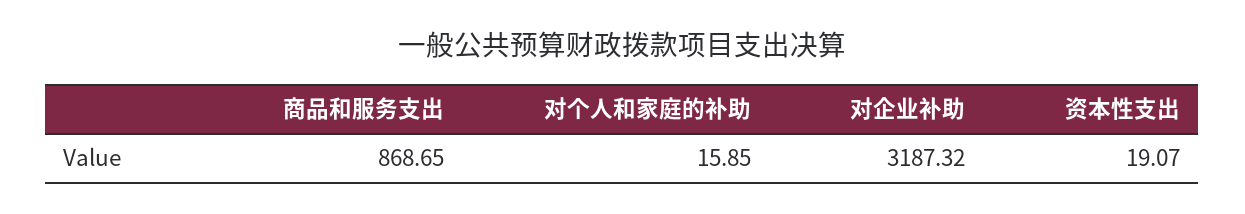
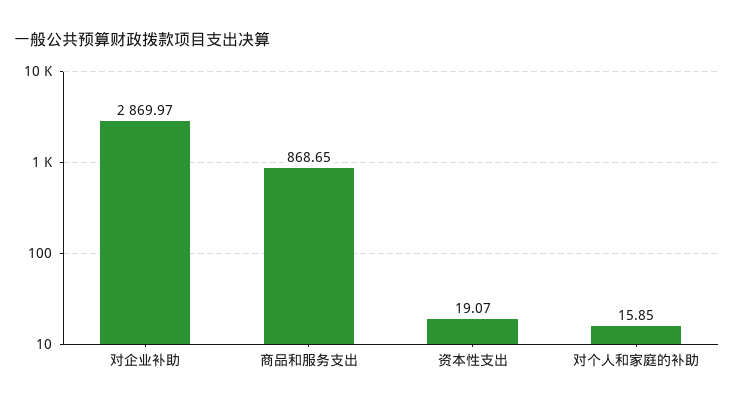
对企业补助: 3187.32 -> 2869.97

